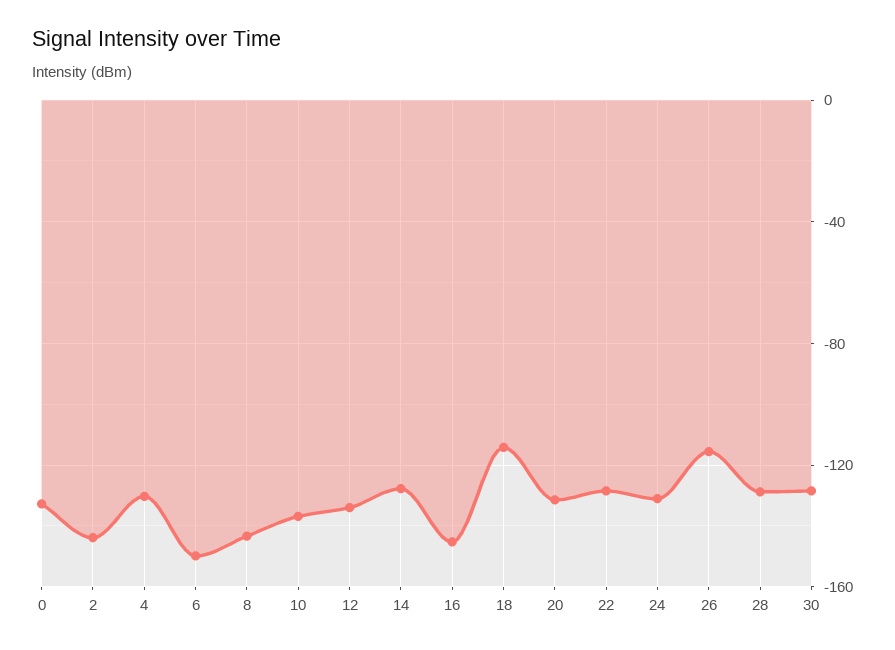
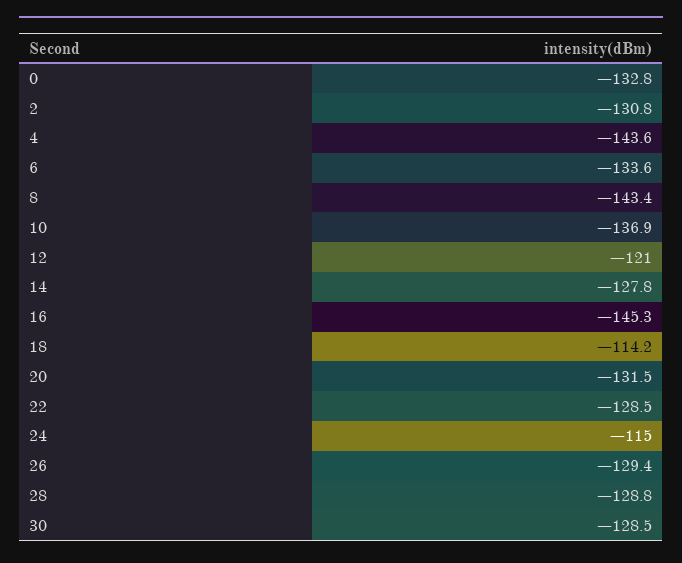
2: -145 -> -130.8
4: -130 -> -143.6
6: -150 -> -133.6
12: -135 -> -121
24: -130 -> -115
26: -115 -> -129.4

